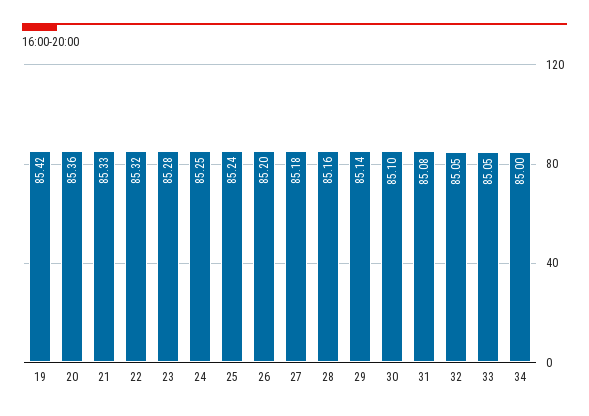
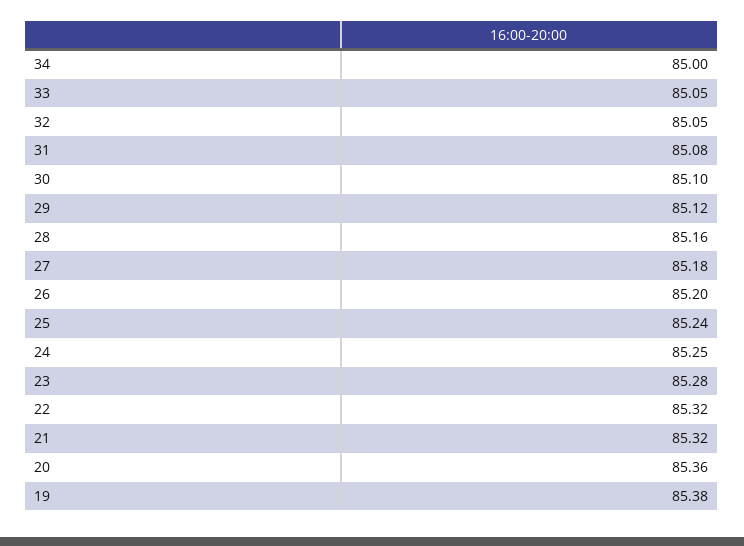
19: 85.42 -> 85.38
21: 85.33 -> 85.32
29: 85.14 -> 85.12

